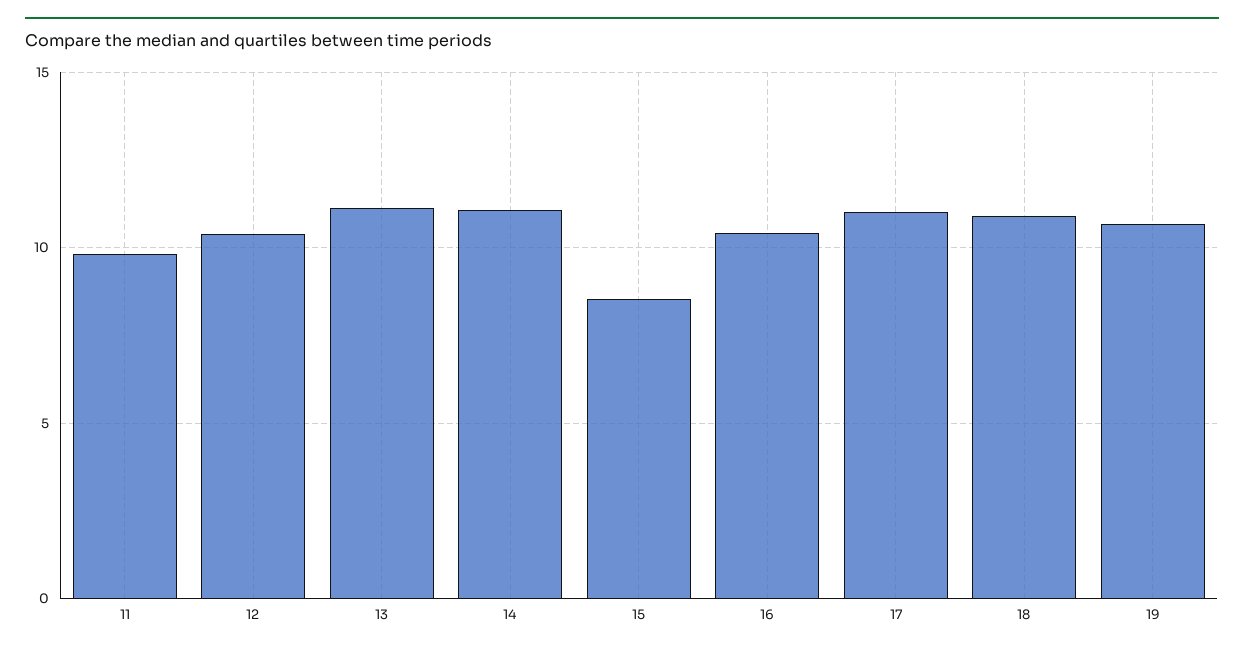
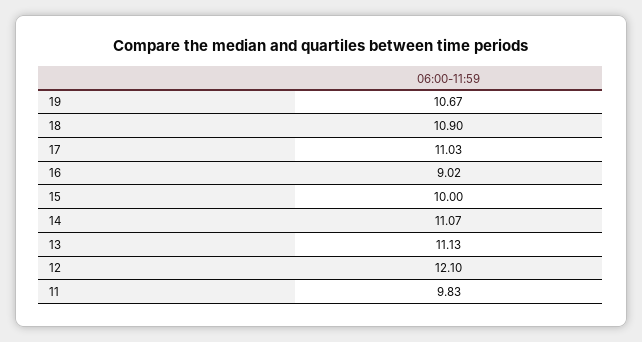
12: 10.5 -> 12.1
15: 8.5 -> 10
16: 10.5 -> 9.02

